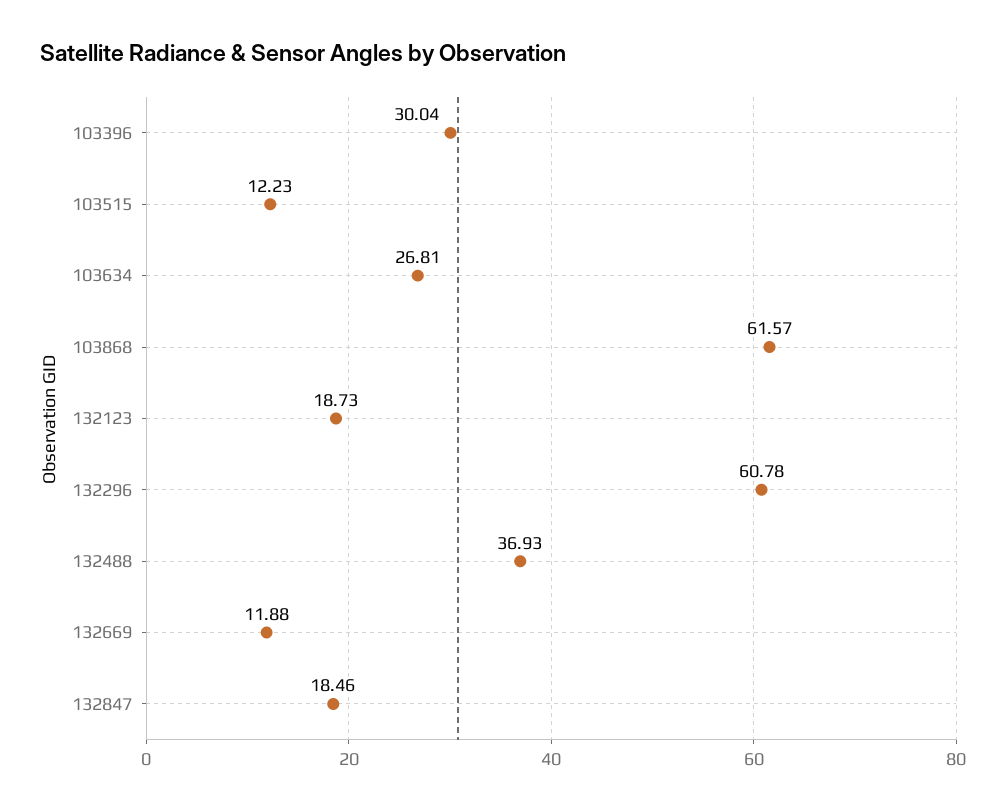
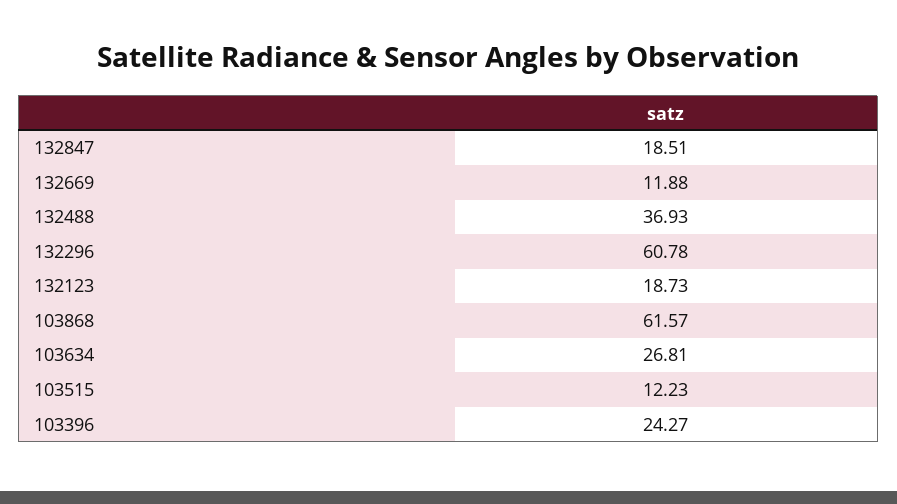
103396: 30.04 -> 24.27
132847: 18.46 -> 18.51

